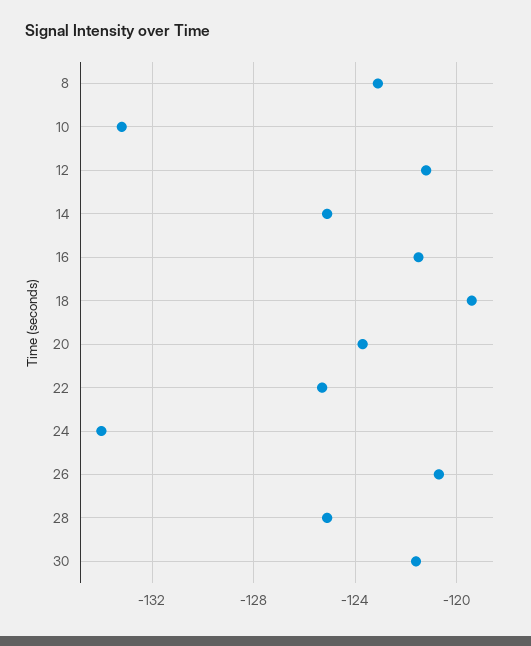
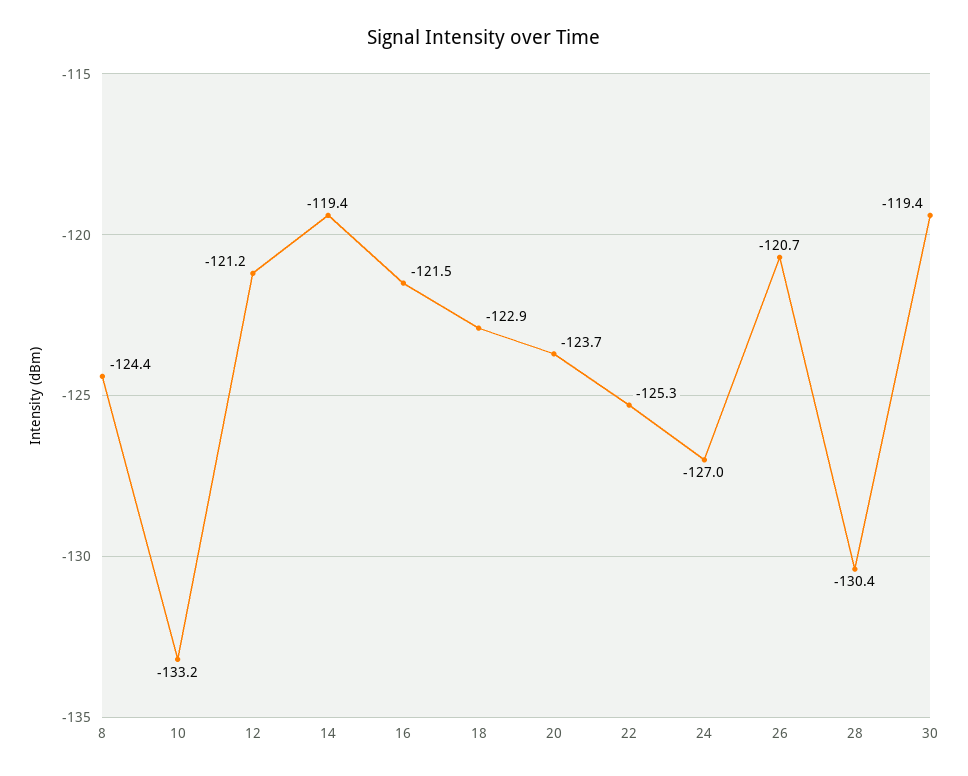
8: -123 -> -124.4
14: -125 -> -119.4
18: -119.5 -> -122.9
24: -134 -> -127
28: -125 -> -130.4
30: -121.5 -> -119.4

